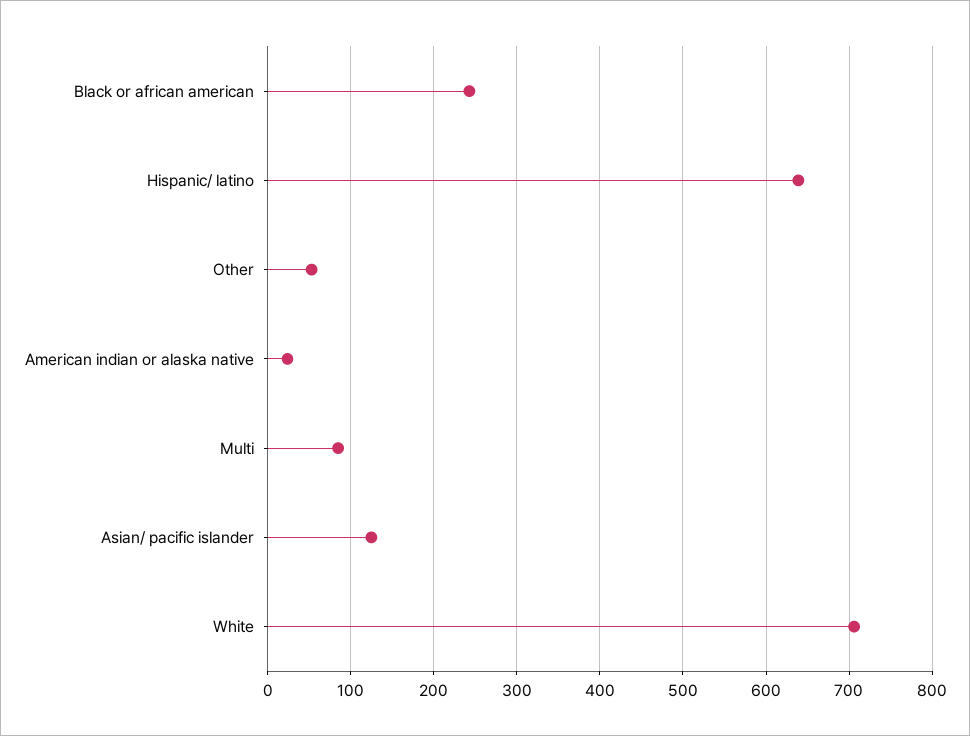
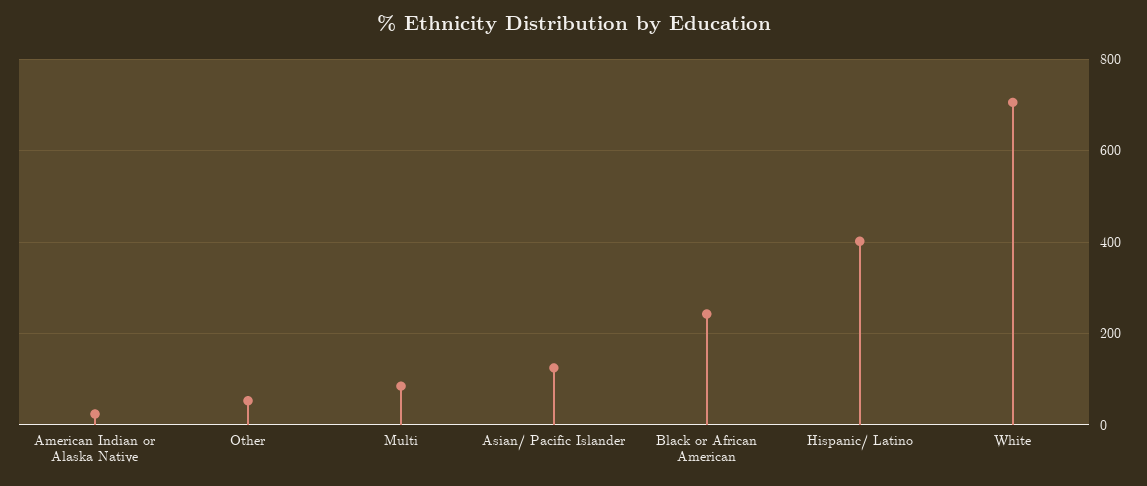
Hispanic/ latino: 640 -> 400

